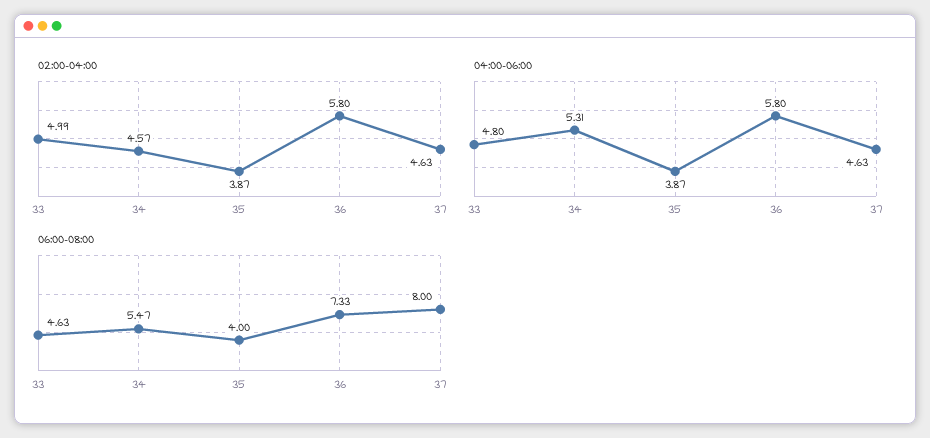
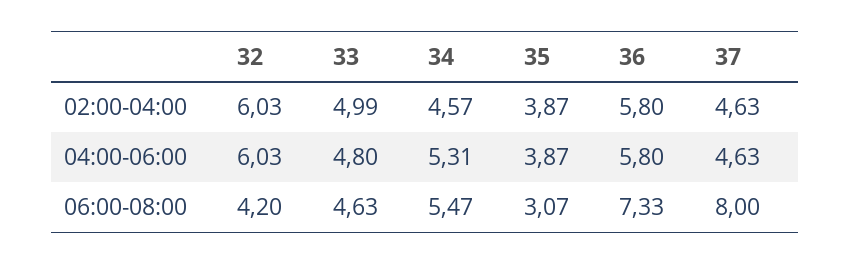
06:00-08:00, 35: 4 -> 3.07
02:00-04:00, 32: none -> 6.03
04:00-06:00, 32: none -> 6.03
06:00-08:00, 32: none -> 4.2

